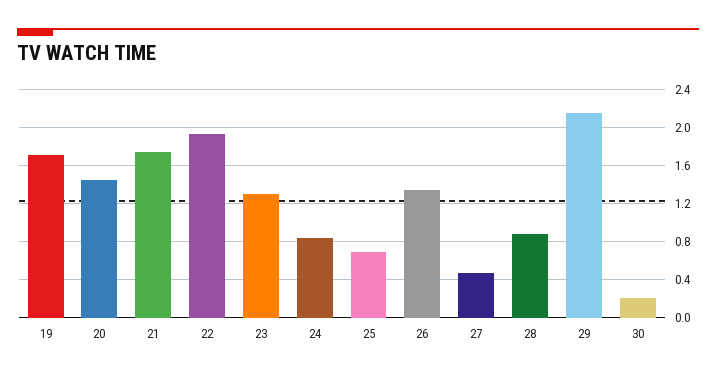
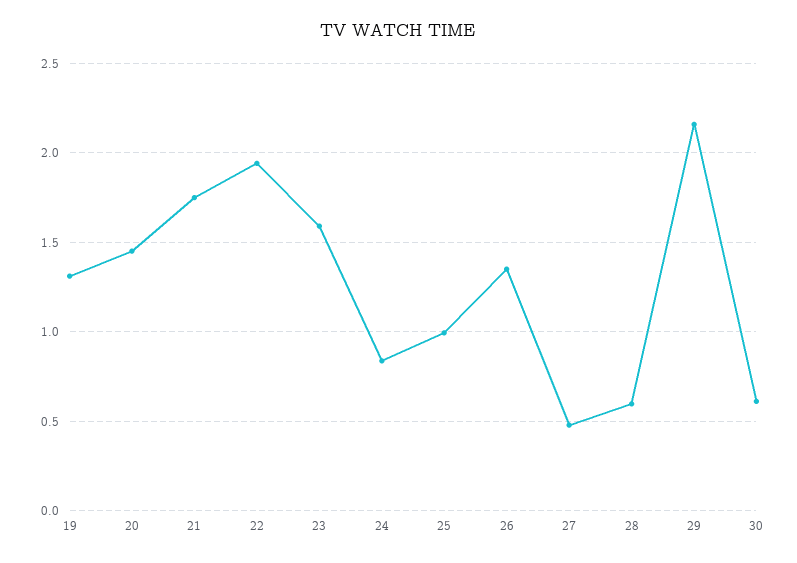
19: 1.7 -> 1.3
23: 1.3 -> 1.6
25: 0.7 -> 1
28: 0.9 -> 0.6
30: 0.2 -> 0.6

